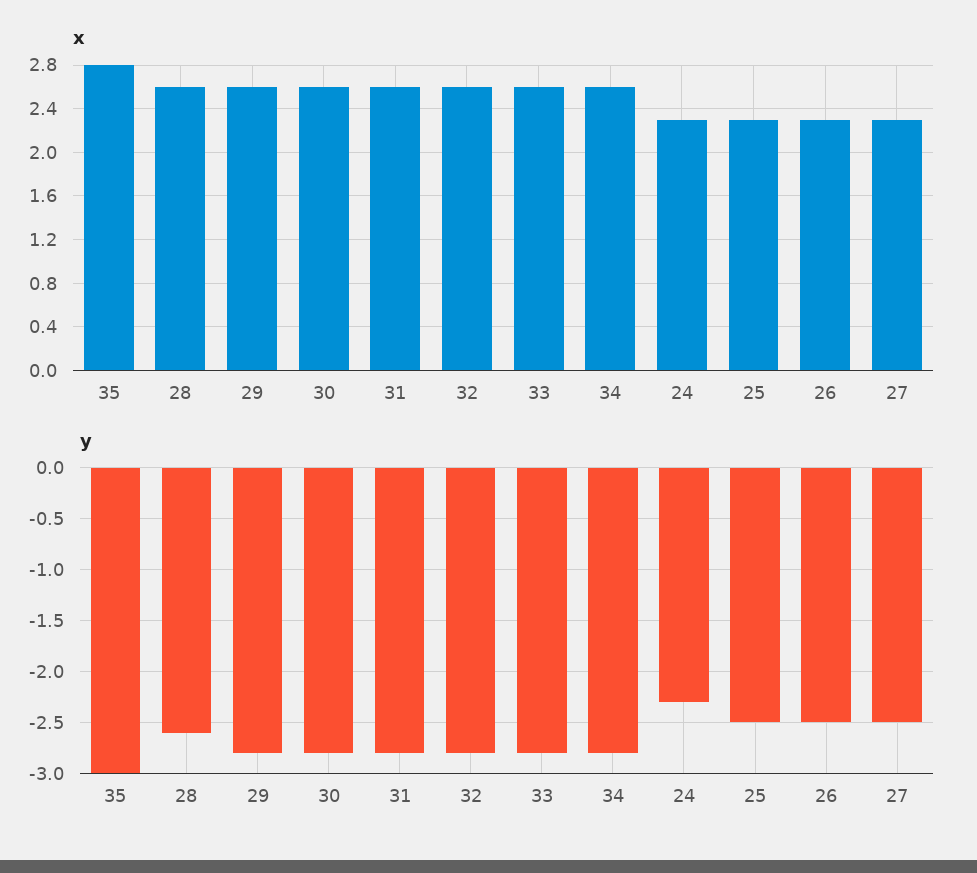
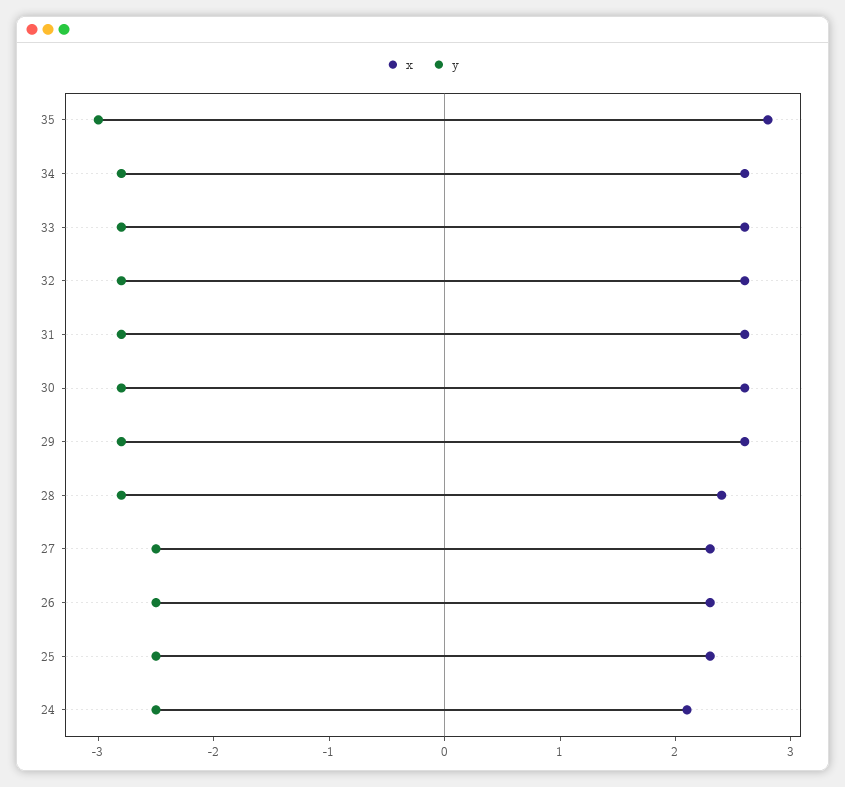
x, 28: 2.6 -> 2.4
x, 24: 2.3 -> 2.1
y, 28: -2.6 -> -2.8
y, 24: -2.3 -> -2.5

